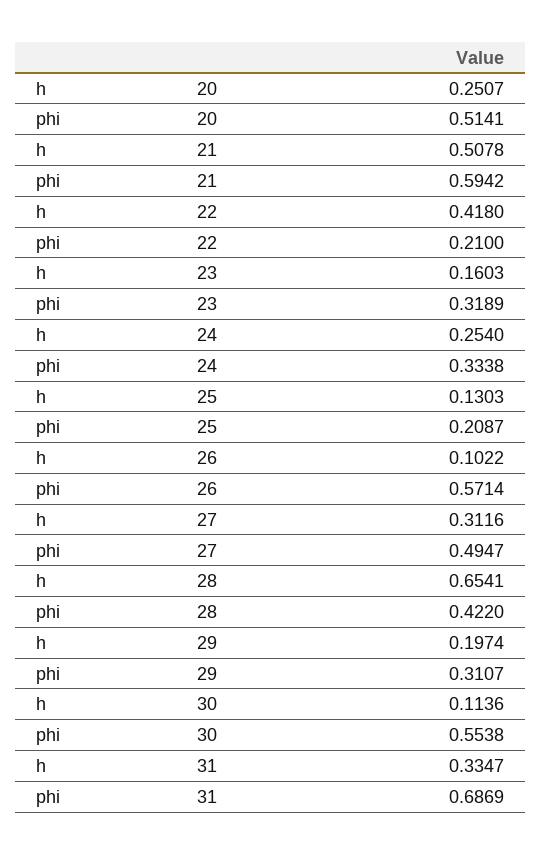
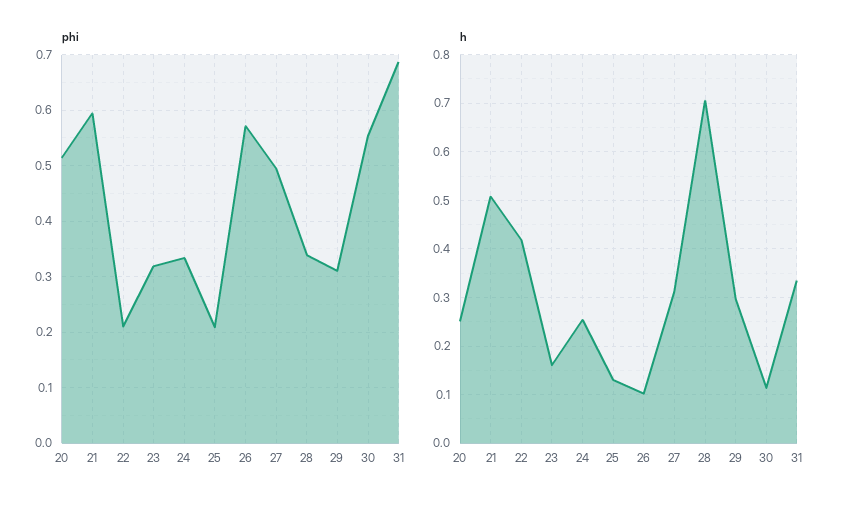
h, 28: 0.6541 -> 0.7
phi, 28: 0.422 -> 0.34
h, 29: 0.1974 -> 0.3

